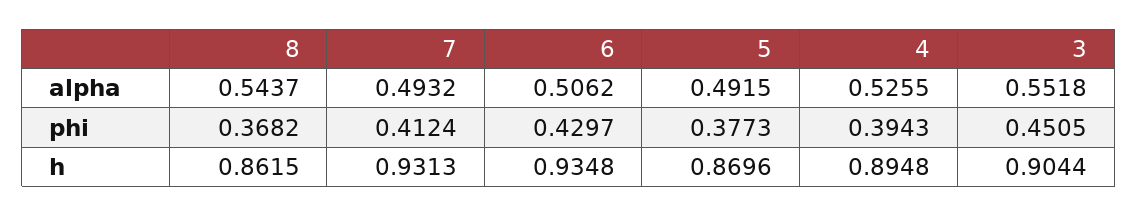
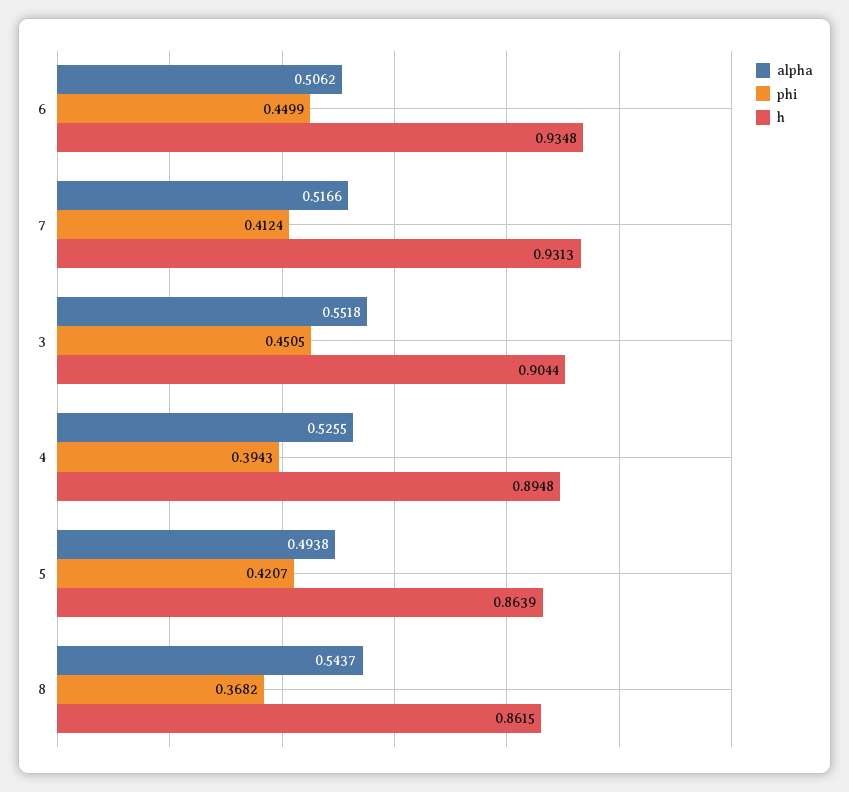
alpha, 7: 0.4932 -> 0.5166
alpha, 5: 0.4915 -> 0.4938
phi, 6: 0.4297 -> 0.4499
phi, 5: 0.3773 -> 0.4207
h, 5: 0.8696 -> 0.8639

